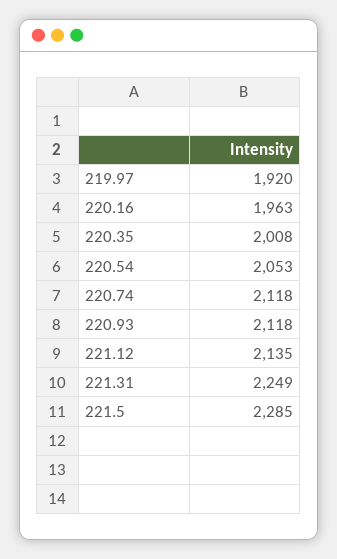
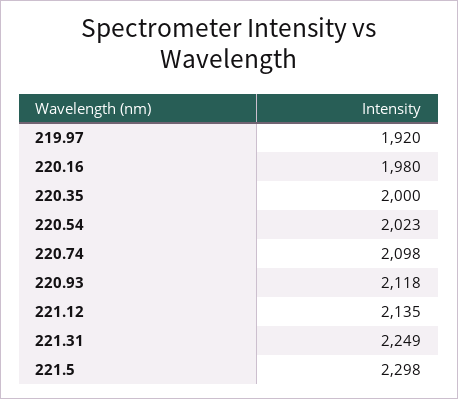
220.16: 1963 -> 1980
220.35: 2008 -> 2000
220.54: 2053 -> 2023
220.74: 2118 -> 2098
221.5: 2285 -> 2298

